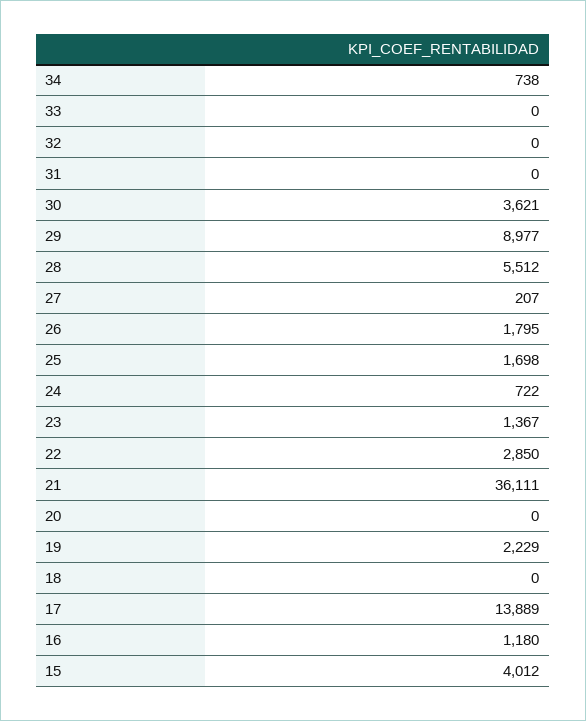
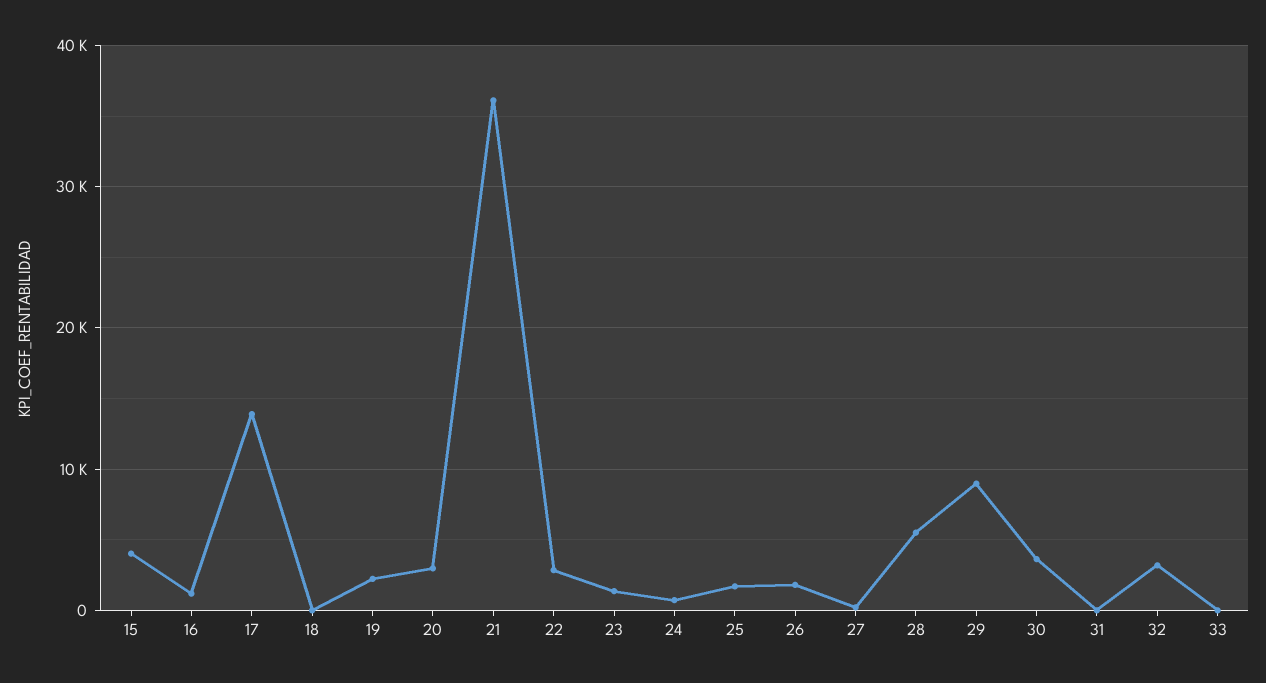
34: 738 -> none
32: 0 -> 3000
20: 0 -> 3000

